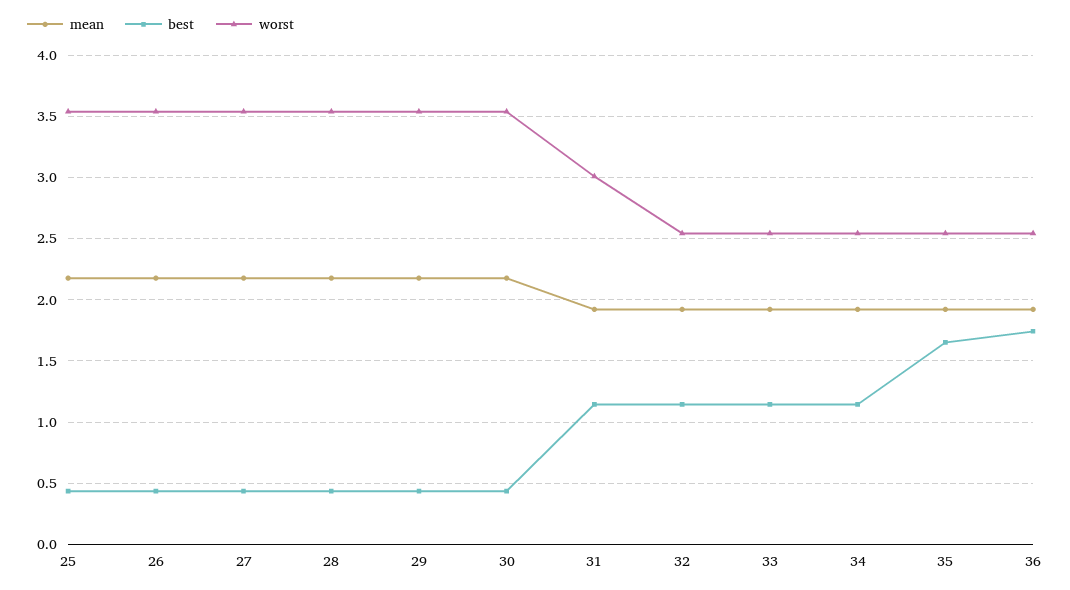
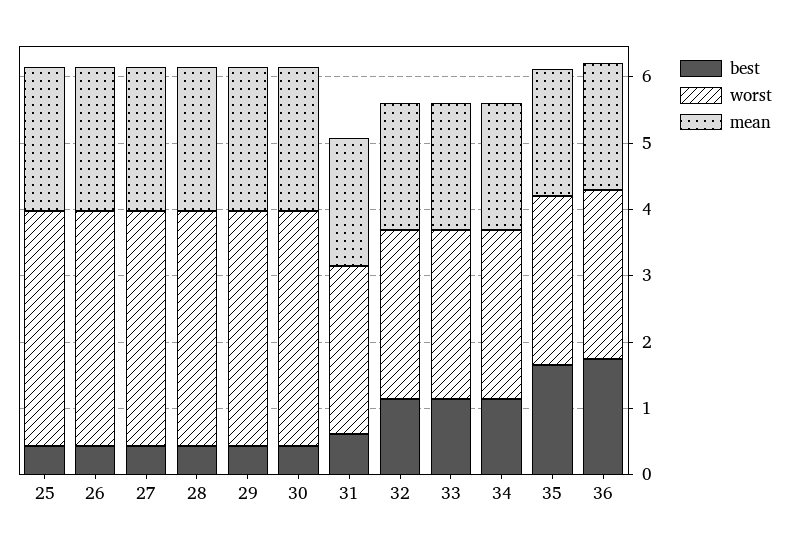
best, 31: 1.15 -> 0.6
worst, 31: 3 -> 2.6

